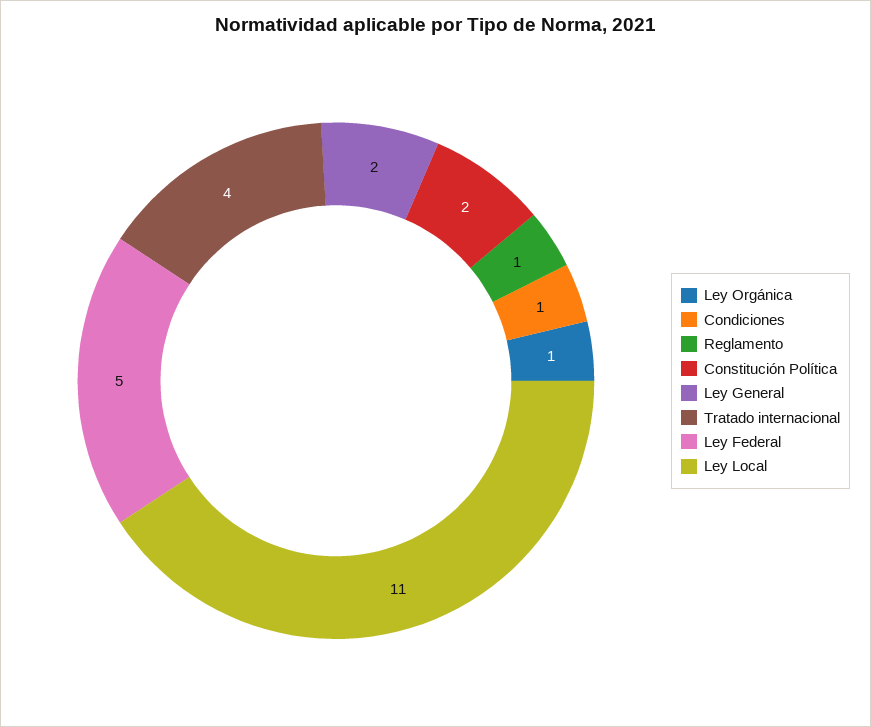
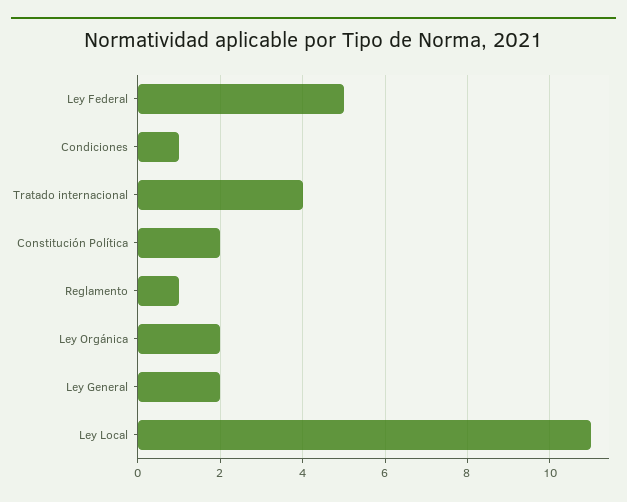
Ley Orgánica: 1 -> 2

